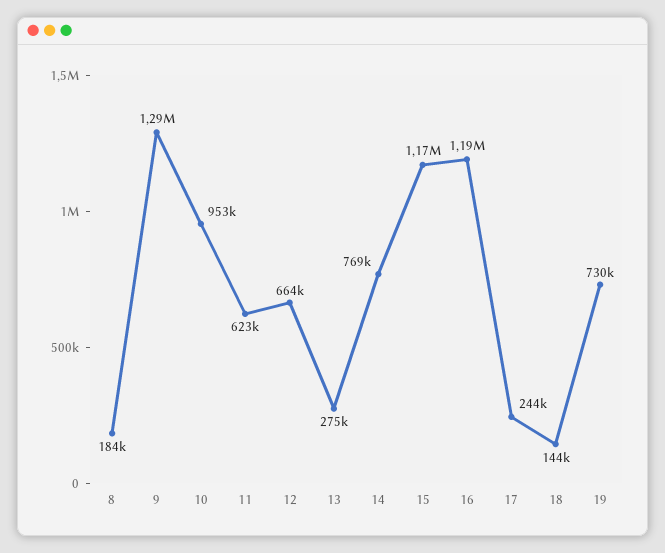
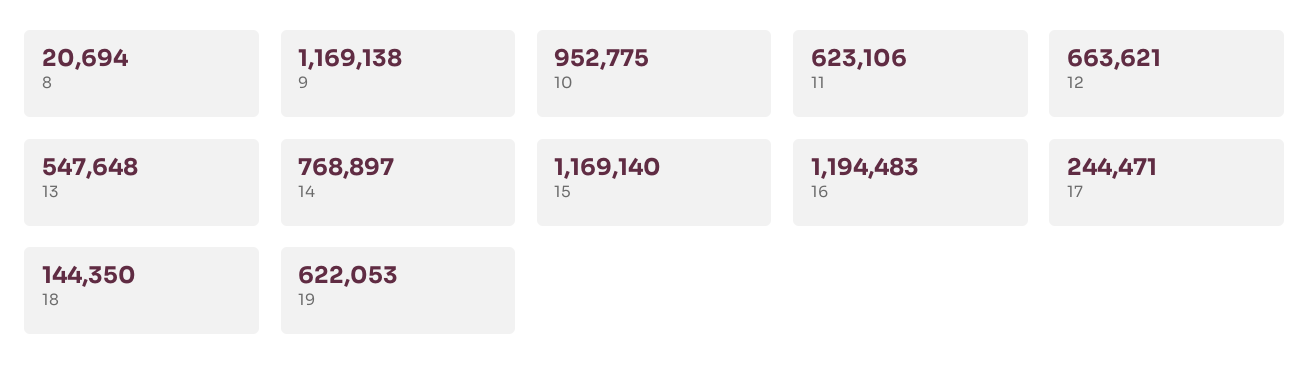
8: 184000 -> 20694
9: 1290000 -> 1169138
13: 275000 -> 547648
19: 730000 -> 622053

